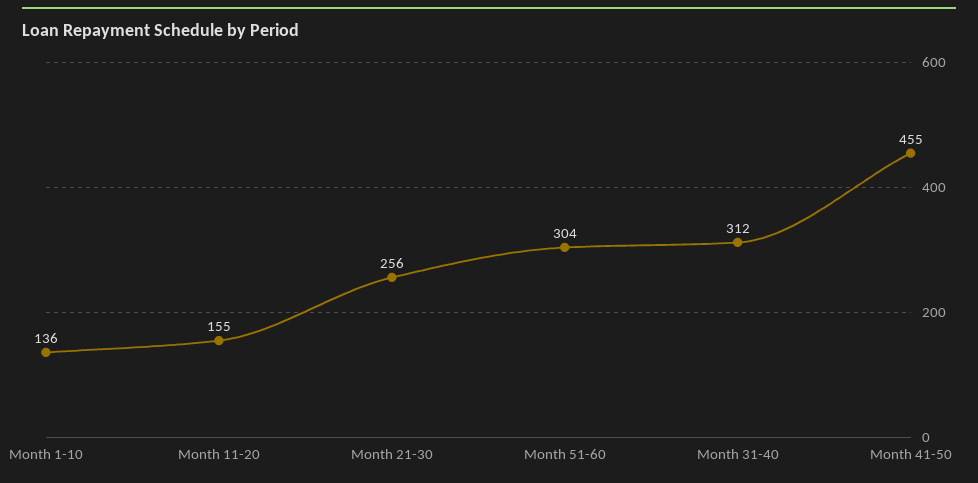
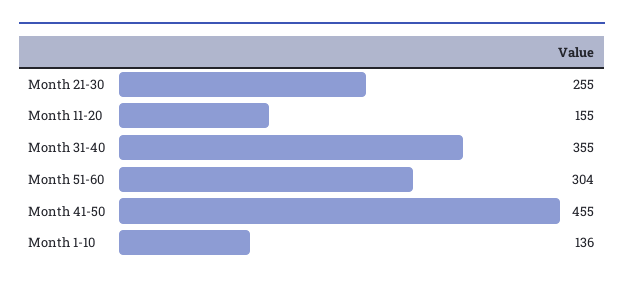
Month 21-30: 256 -> 255
Month 31-40: 312 -> 355

